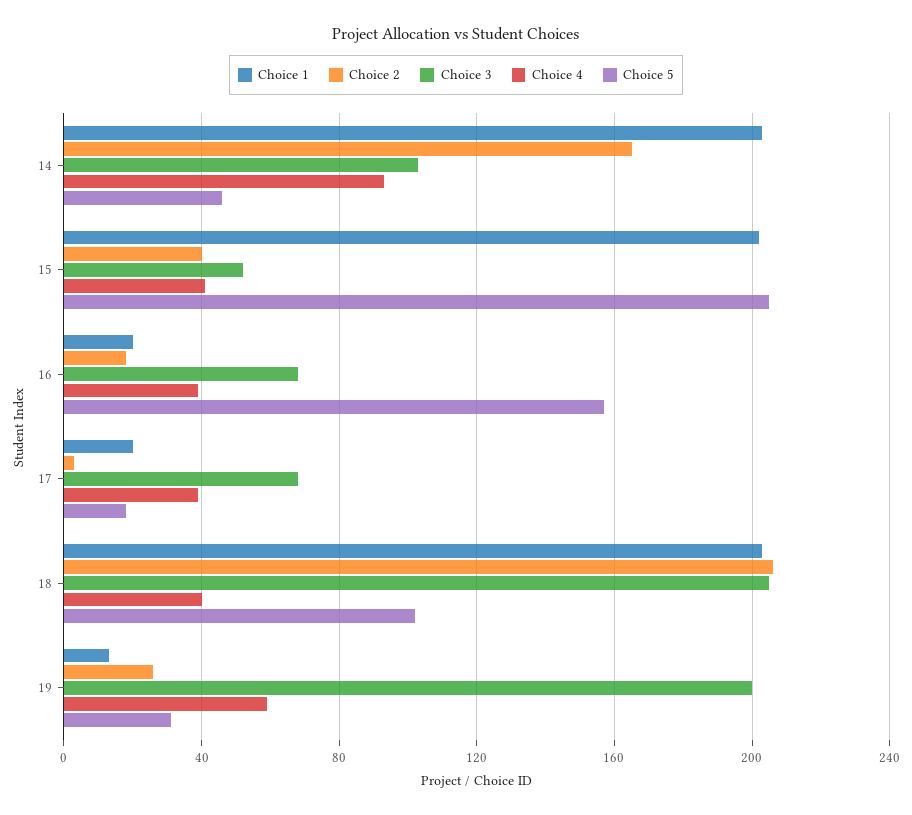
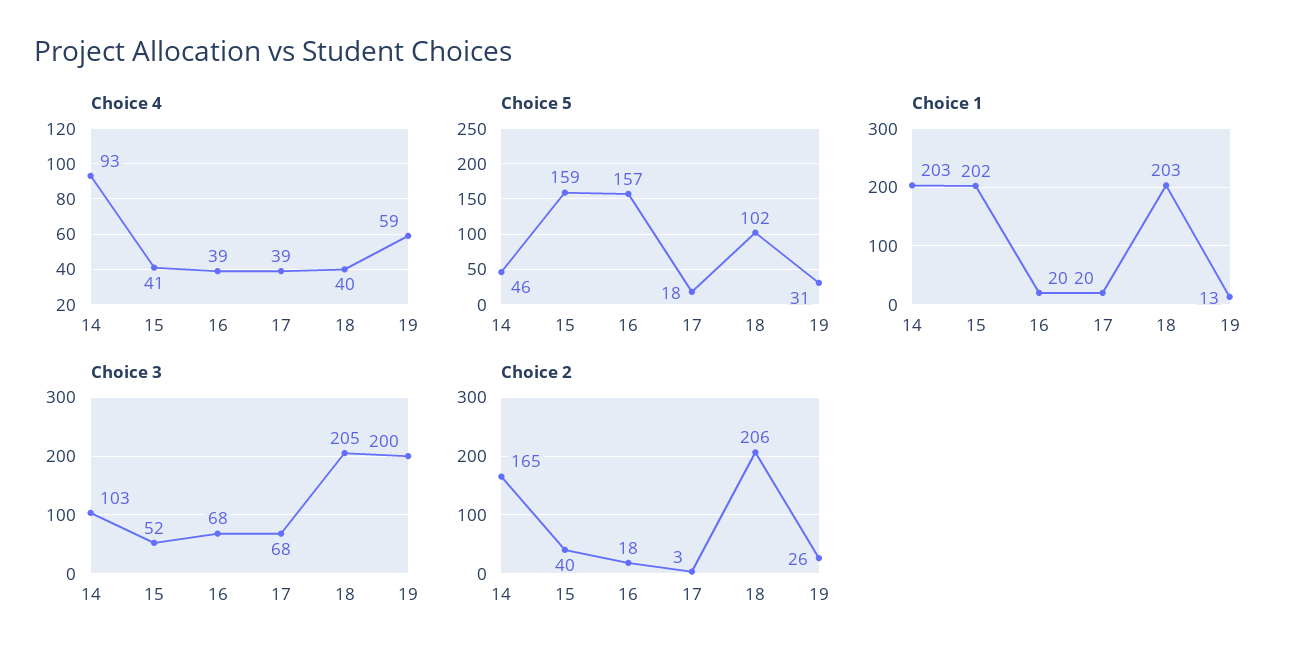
Choice 5, 15: 205 -> 159

